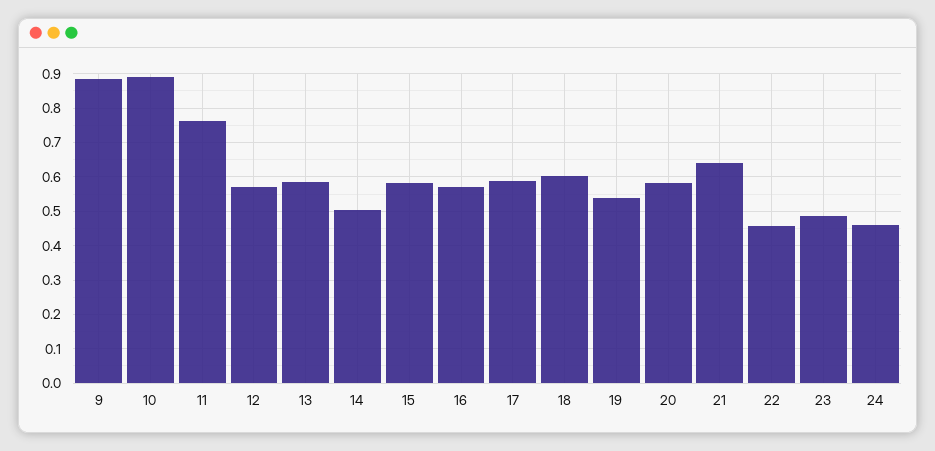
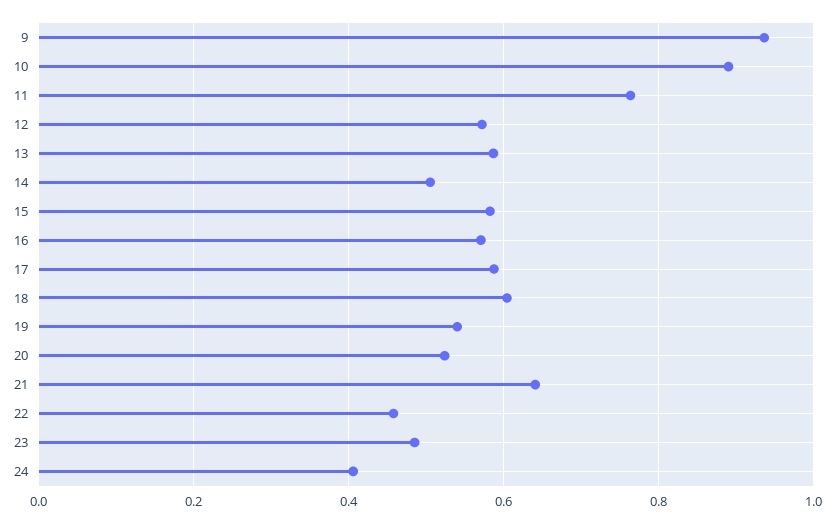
9: 0.88 -> 0.94
20: 0.58 -> 0.52
24: 0.46 -> 0.4

